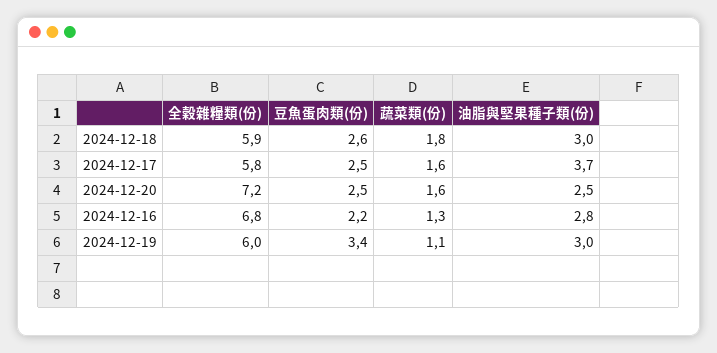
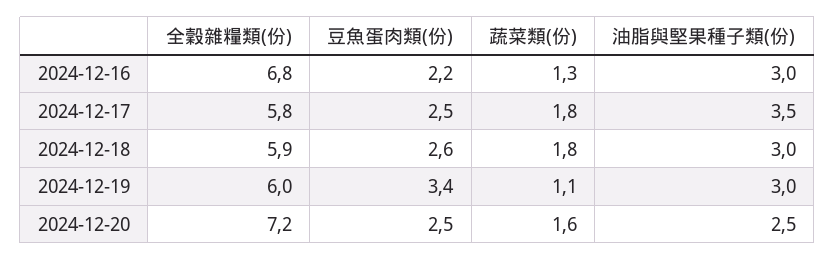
蔬菜類(份), 2024-12-17: 1.6 -> 1.8
油脂與堅果種子類(份), 2024-12-17: 3.7 -> 3.5
油脂與堅果種子類(份), 2024-12-16: 2.8 -> 3

